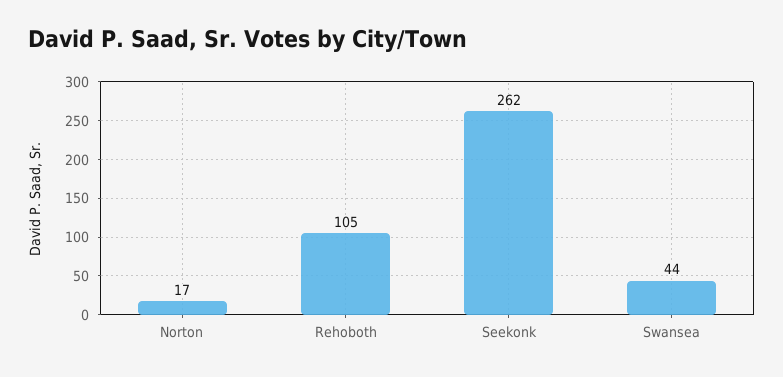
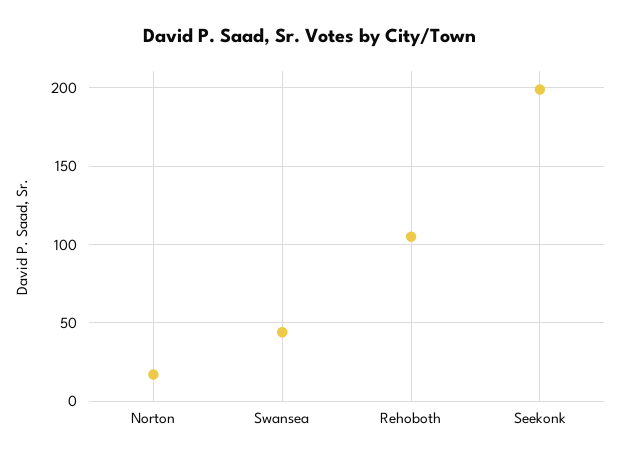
Seekonk: 262 -> 200

